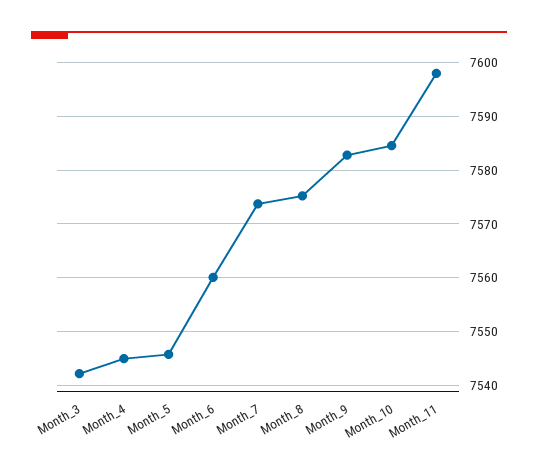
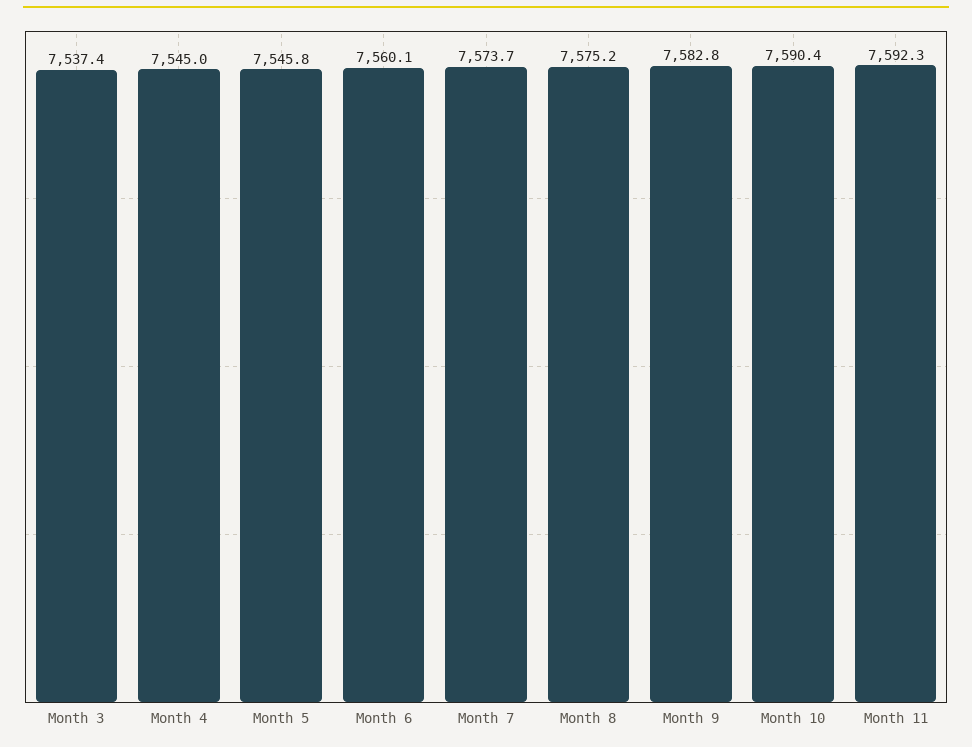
Month_3: 7542 -> 7537.4
Month_10: 7584 -> 7590.4
Month_11: 7598 -> 7592.3

